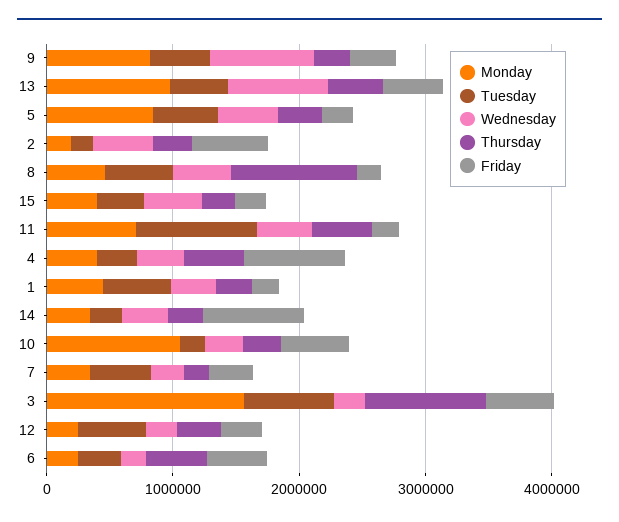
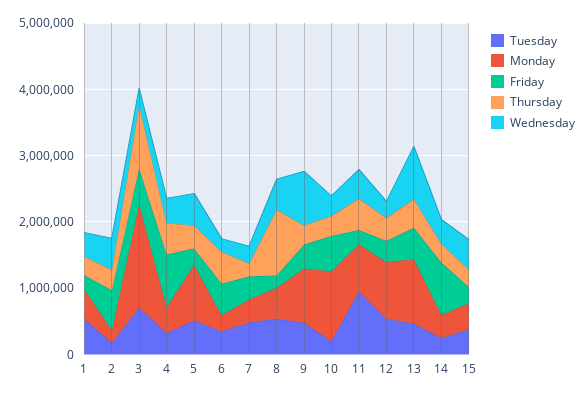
Monday, 12: 200000 -> 800000

